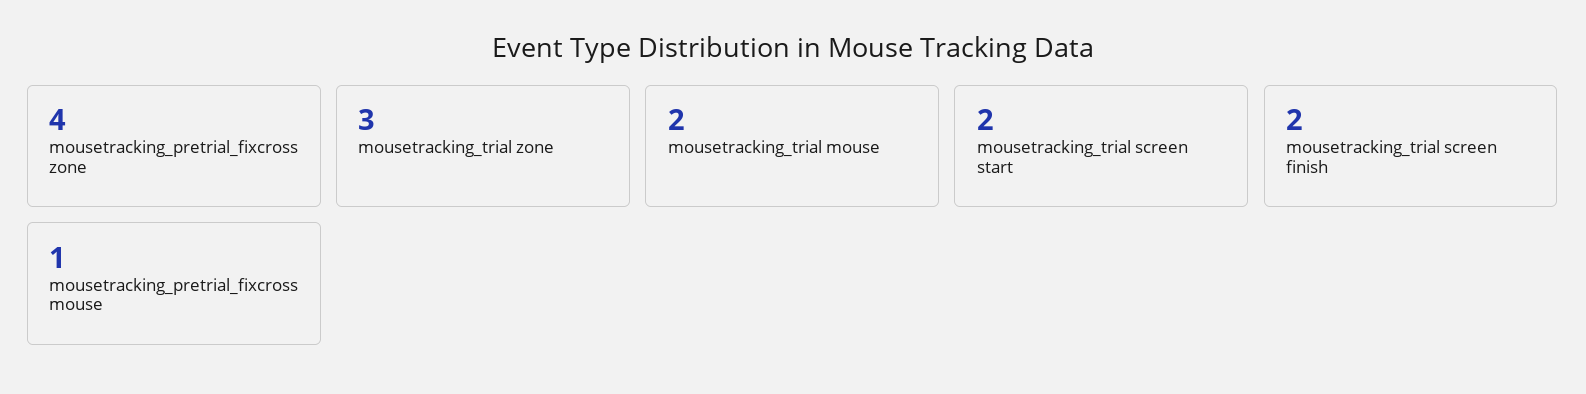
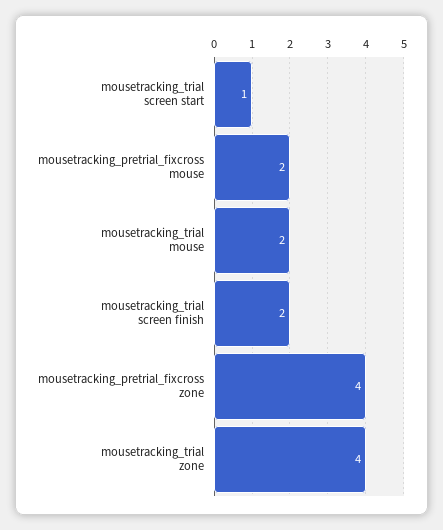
mousetracking_trial zone: 3 -> 4
mousetracking_trial screen start: 2 -> 1
mousetracking_pretrial_fixcross mouse: 1 -> 2

